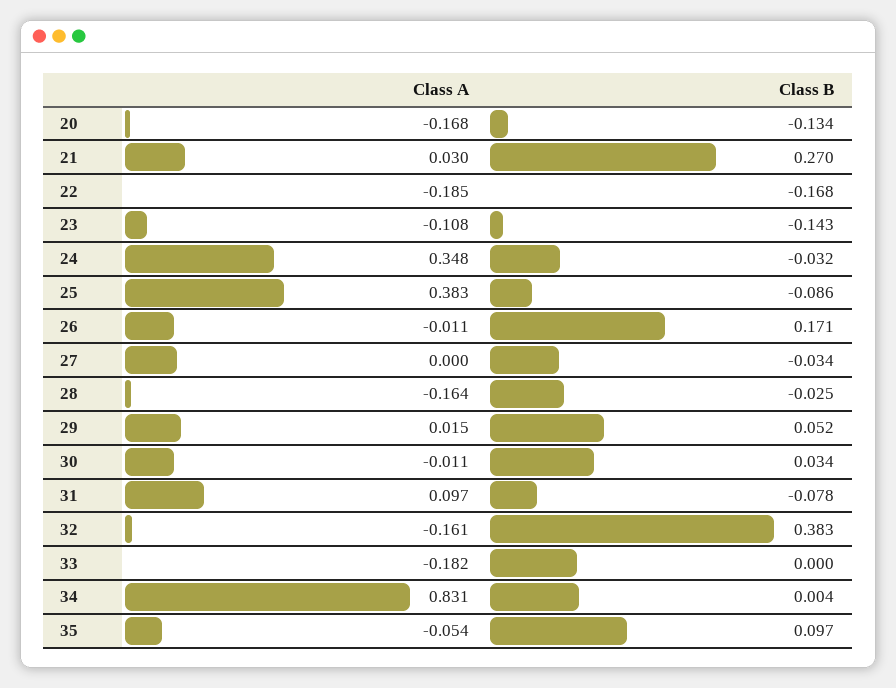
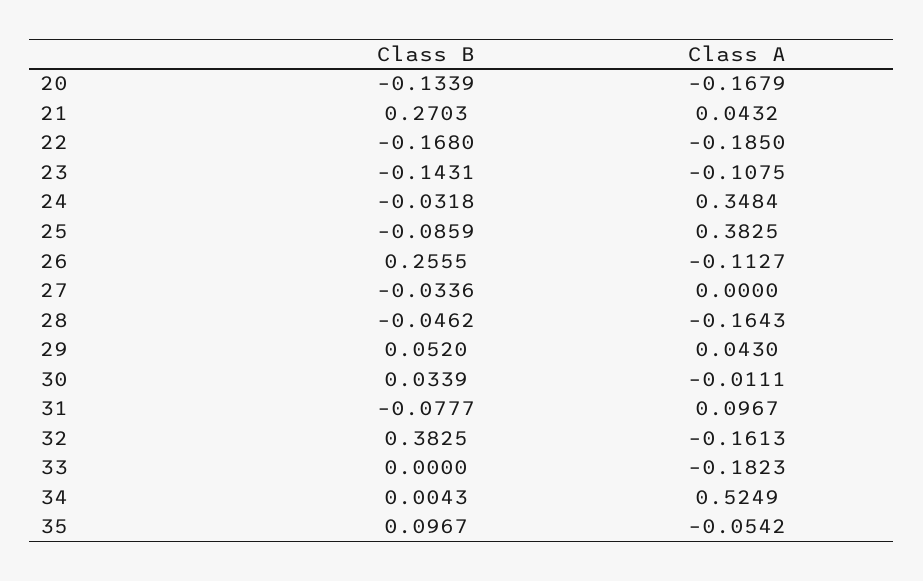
Class A, 21: 0.03 -> 0.0432
Class A, 26: -0.011 -> -0.1127
Class B, 26: 0.171 -> 0.2555
Class B, 28: -0.025 -> -0.0462
Class A, 29: 0.015 -> 0.043
Class A, 34: 0.831 -> 0.5249

